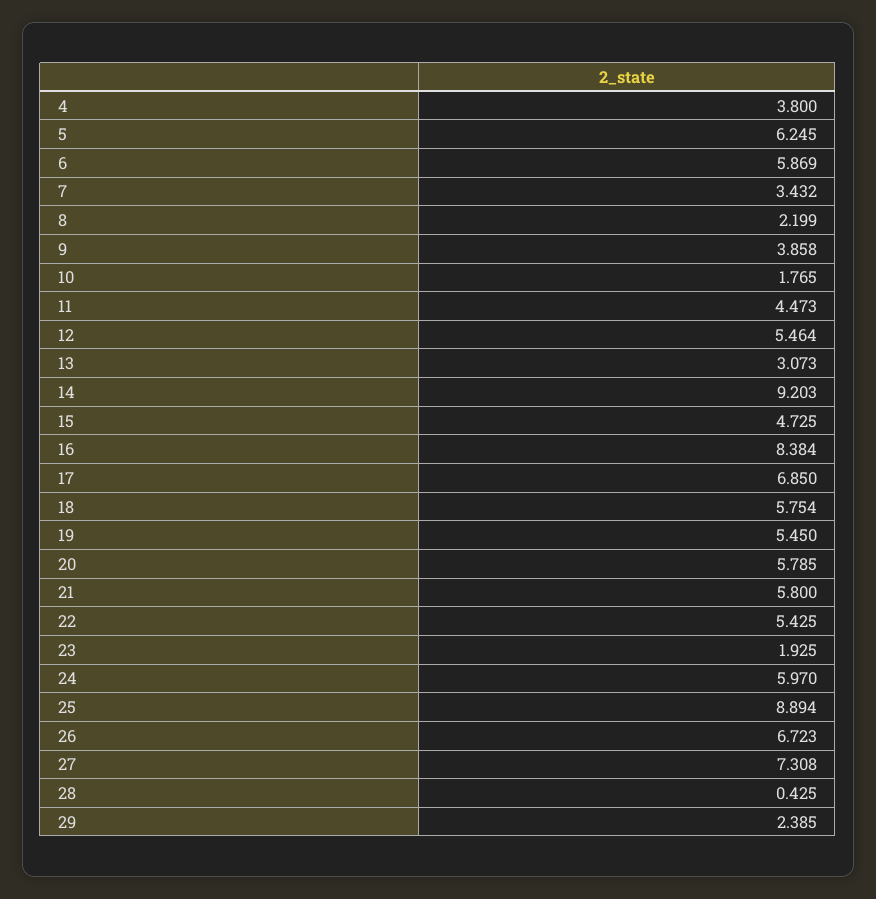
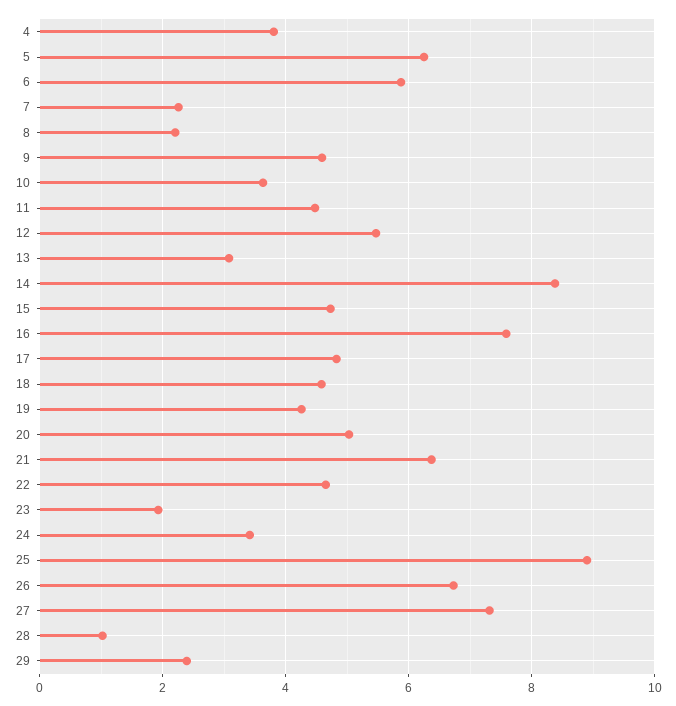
7: 3.432 -> 2.2
9: 3.858 -> 4.6
10: 1.765 -> 3.6
14: 9.203 -> 8.4
16: 8.384 -> 7.6
17: 6.85 -> 4.8
18: 5.754 -> 4.6
19: 5.45 -> 4.2
20: 5.785 -> 5
21: 5.8 -> 6.4
22: 5.425 -> 4.6
24: 5.97 -> 3.4
28: 0.425 -> 1

